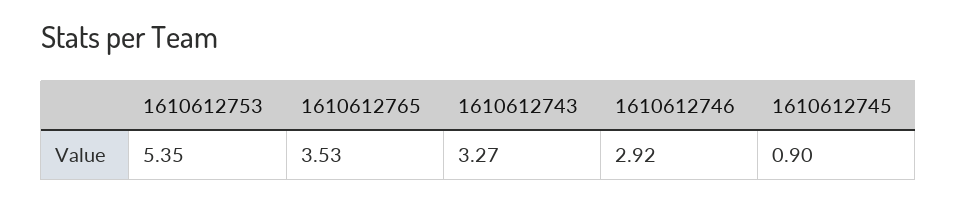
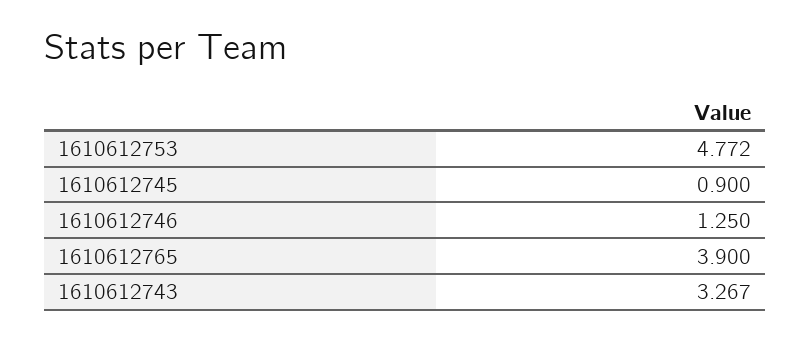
1610612753: 5.35 -> 4.772
1610612765: 3.53 -> 3.9
1610612746: 2.92 -> 1.25

